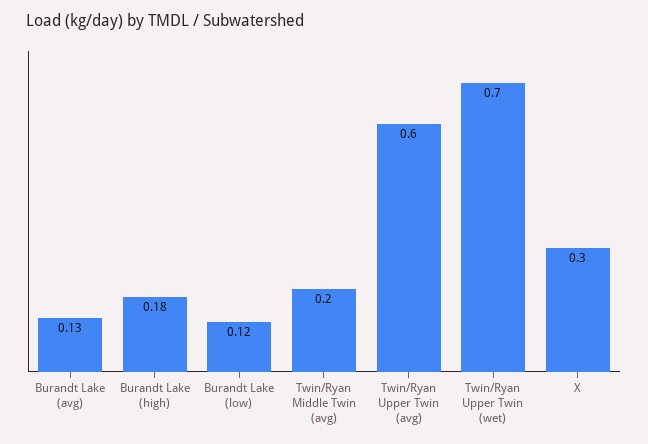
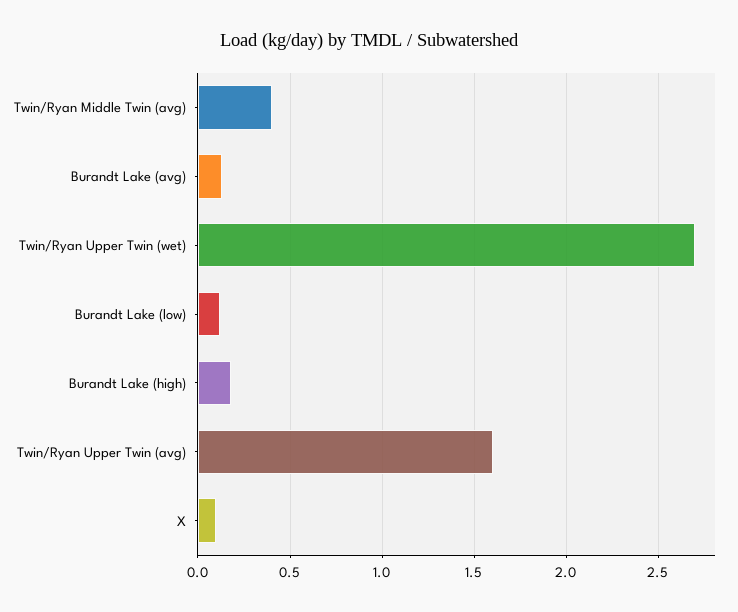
Twin/Ryan Middle Twin (avg): 0.2 -> 0.4
Twin/Ryan Upper Twin (avg): 0.6 -> 1.6
Twin/Ryan Upper Twin (wet): 0.7 -> 2.7
X: 0.3 -> 0.1

